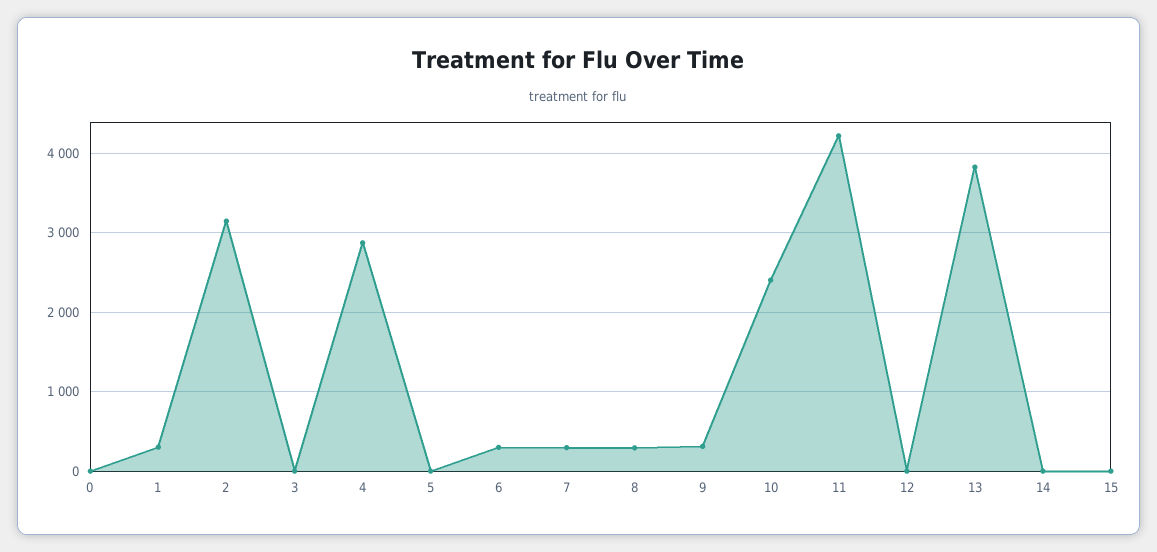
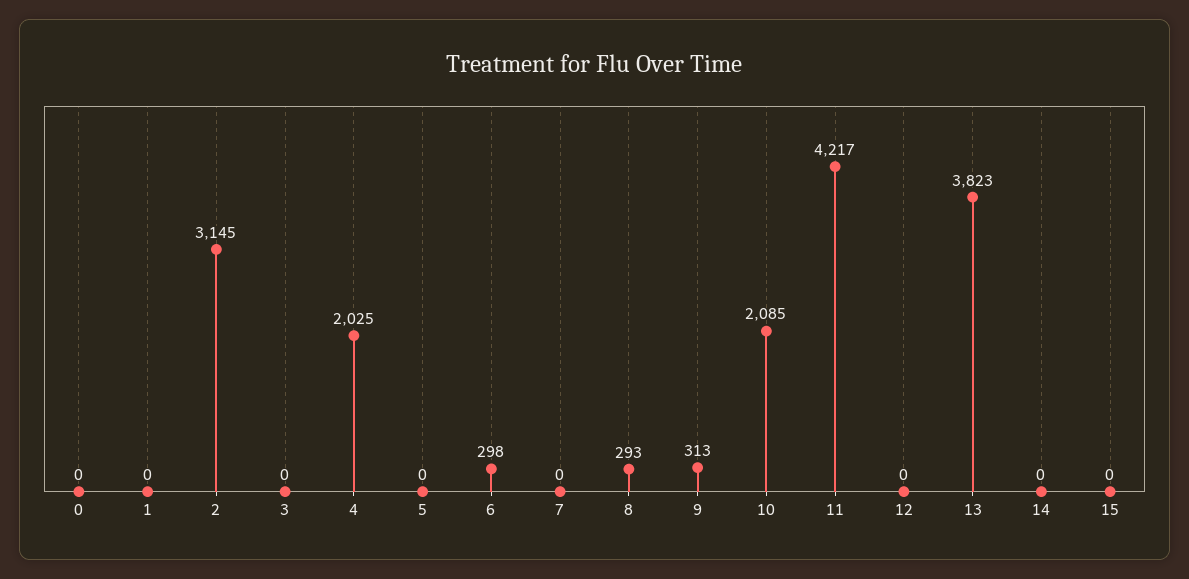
1: 300 -> 0
4: 2900 -> 2025
7: 300 -> 0
10: 2400 -> 2085

